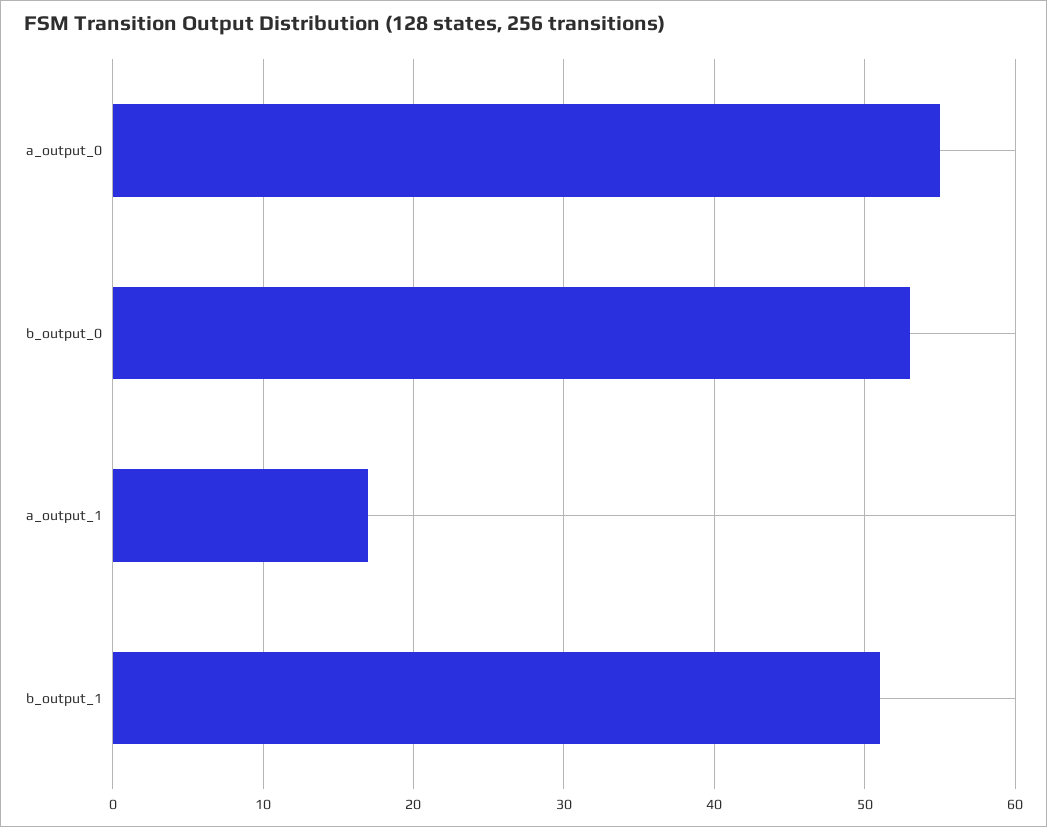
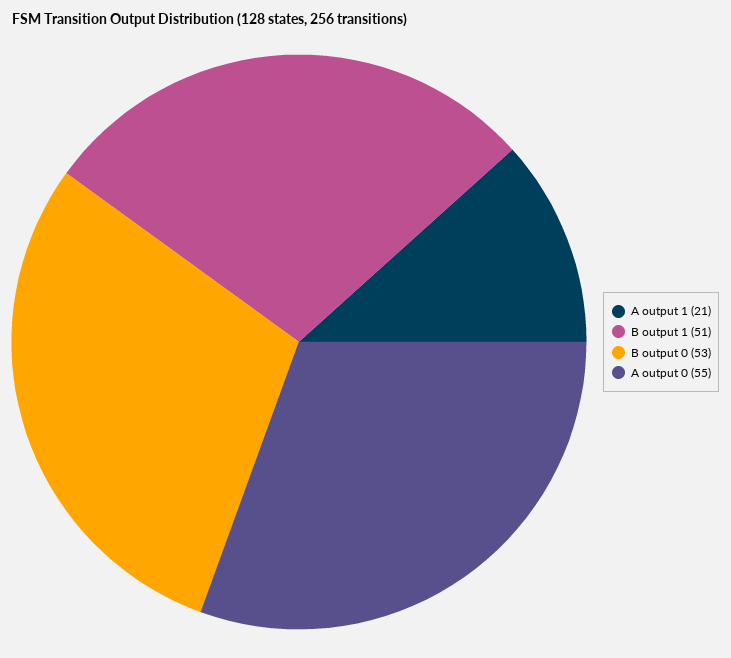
a_output_1: 17 -> 21

